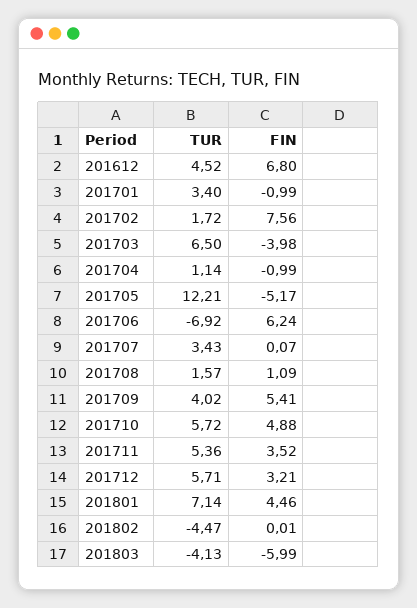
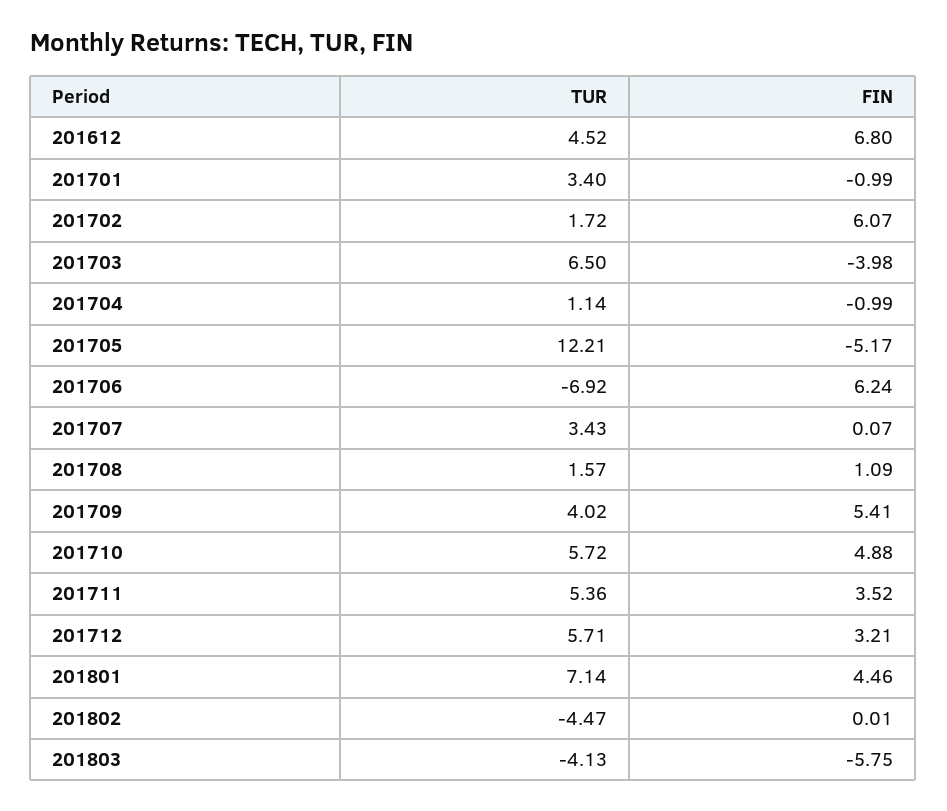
FIN, 201702: 7.56 -> 6.07
FIN, 201803: -5.99 -> -5.75

